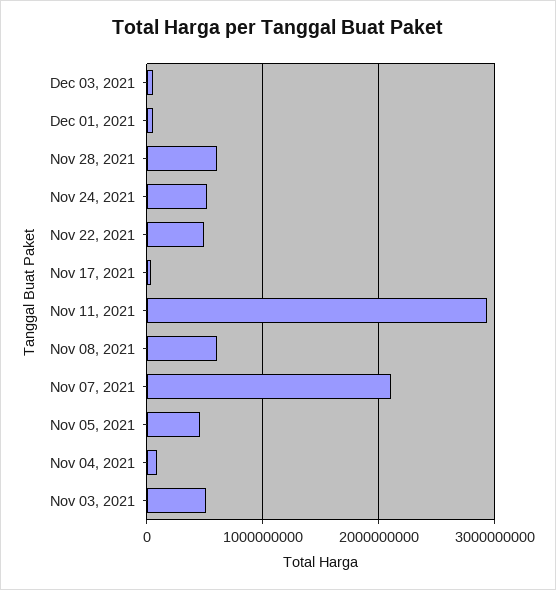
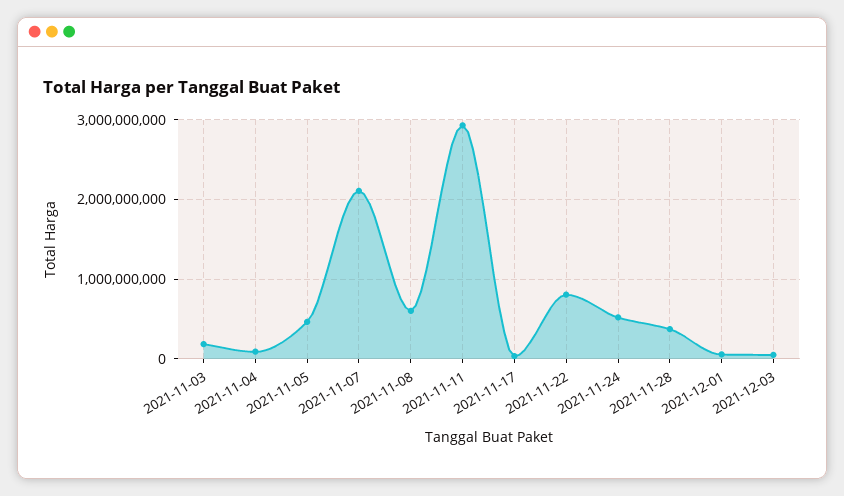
Nov 28, 2021: 600000000 -> 400000000
Nov 22, 2021: 500000000 -> 800000000
Nov 03, 2021: 500000000 -> 200000000

